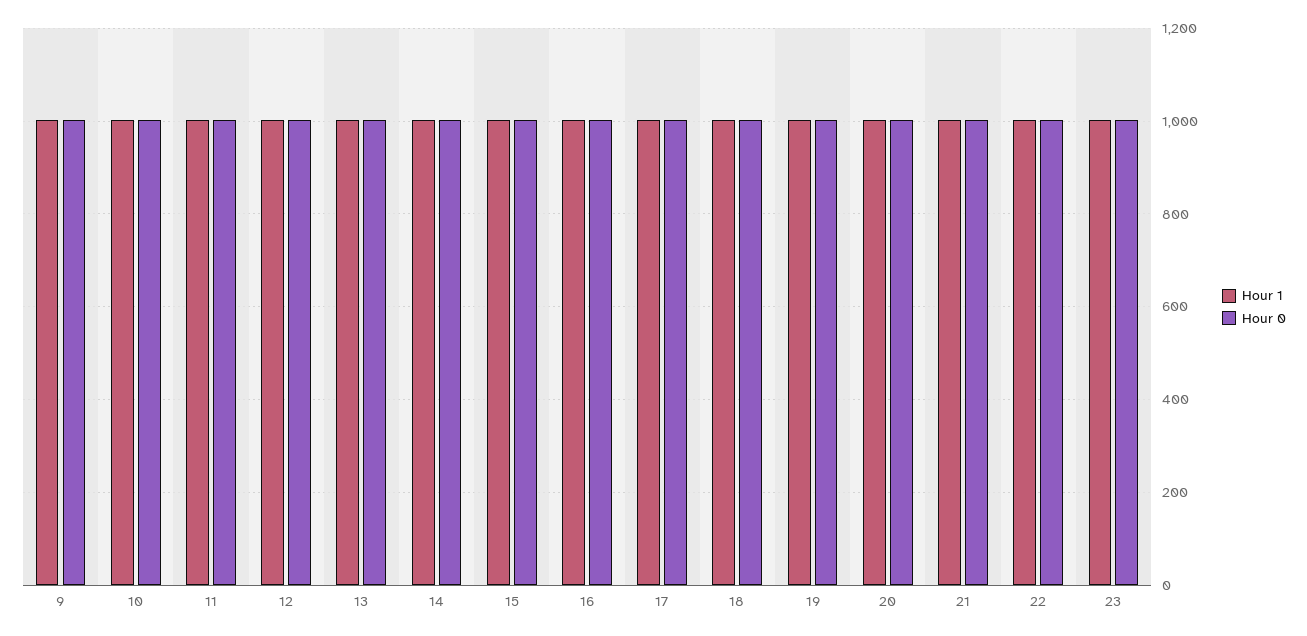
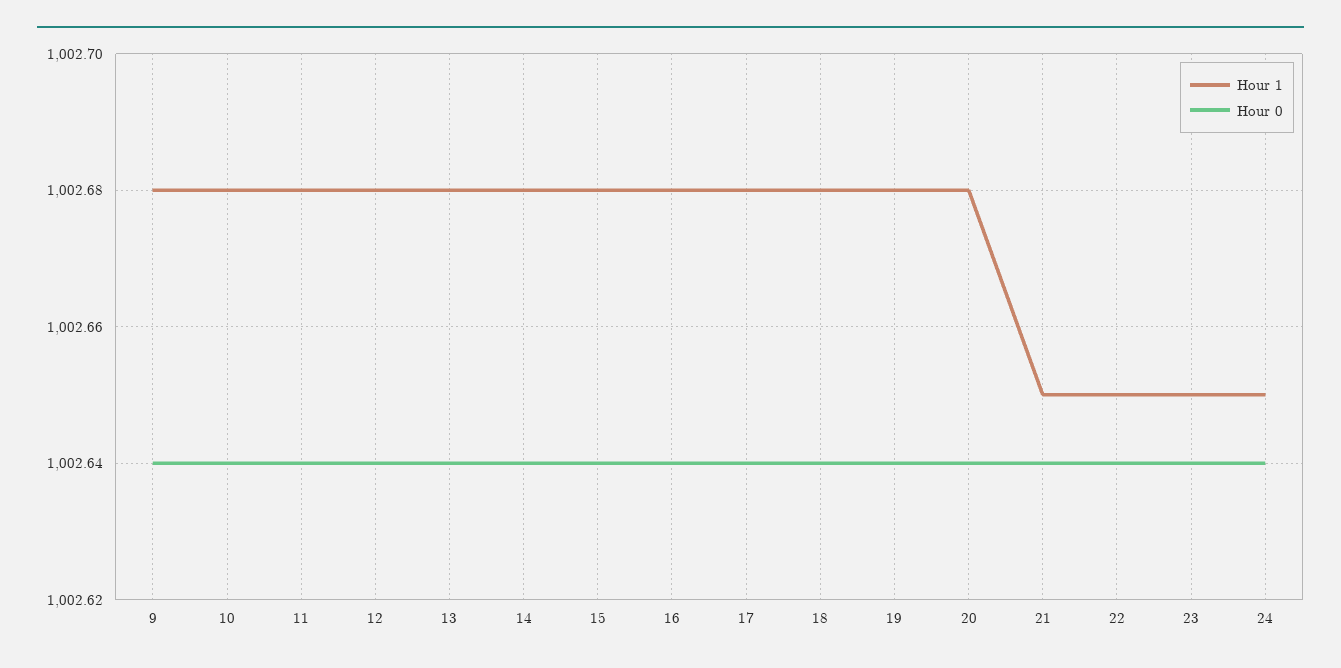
Hour 1, 24: none -> 1002.65
Hour 0, 24: none -> 1002.64

